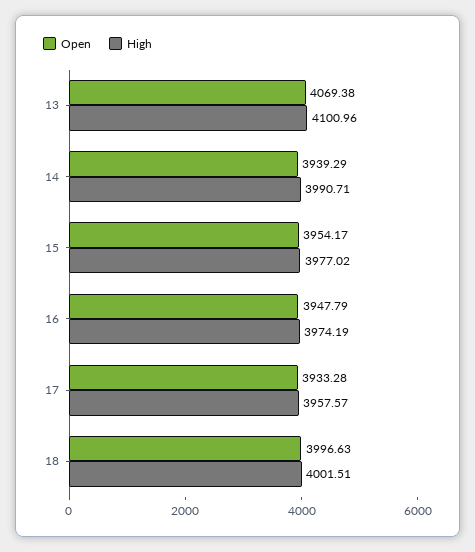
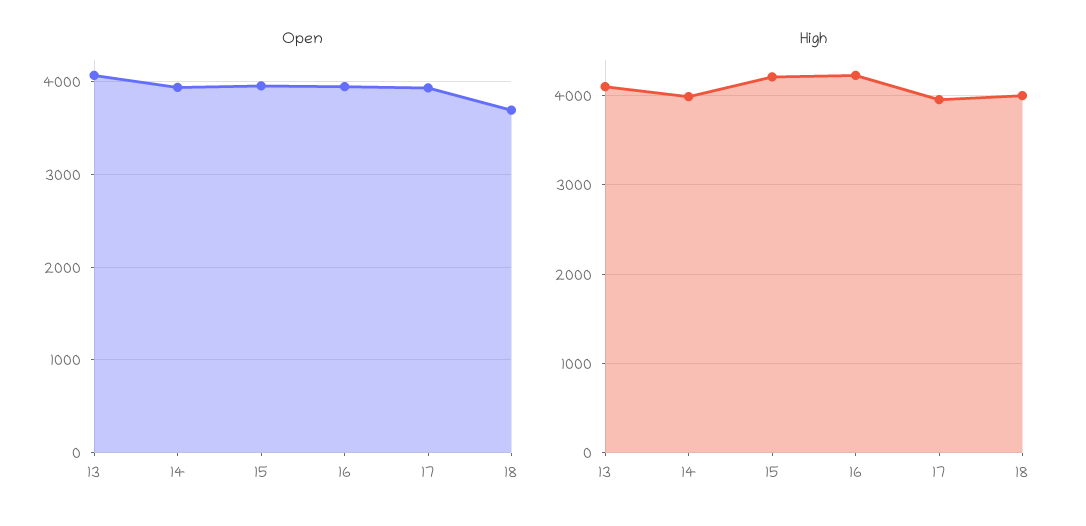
High, 15: 3977.02 -> 4200
High, 16: 3974.19 -> 4200
Open, 18: 3996.63 -> 3700

